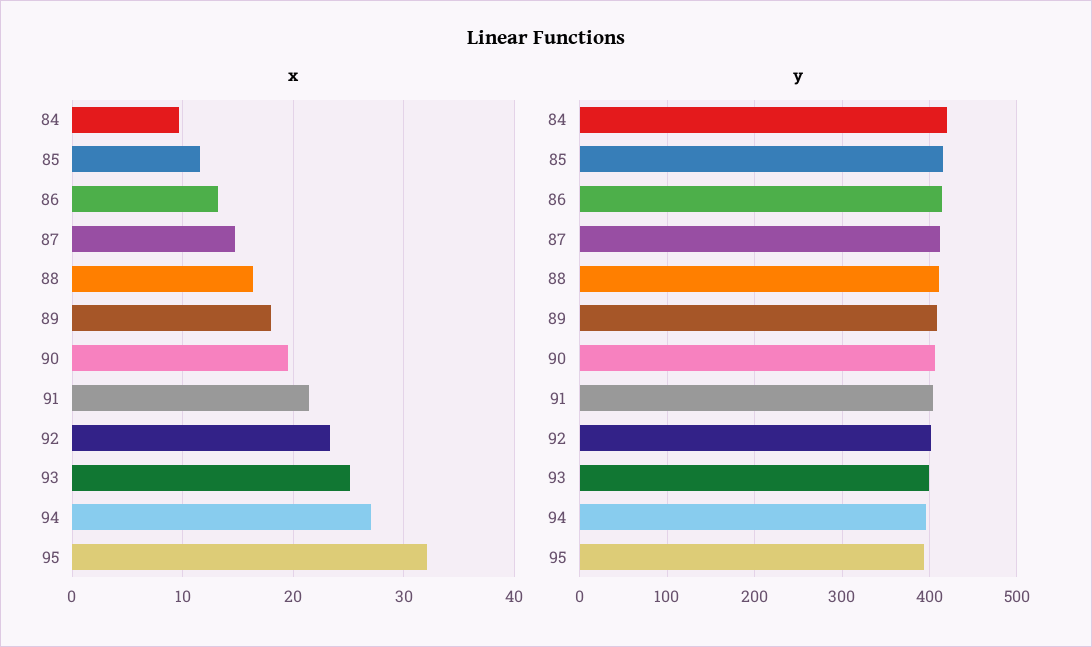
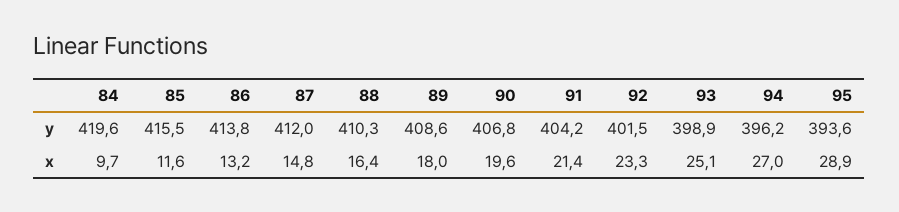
x, 95: 32 -> 28.9

